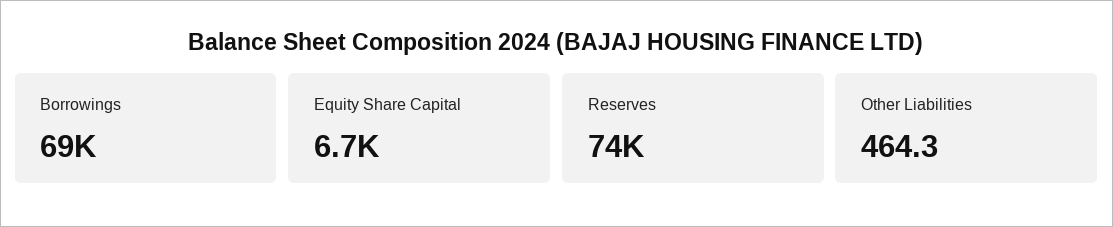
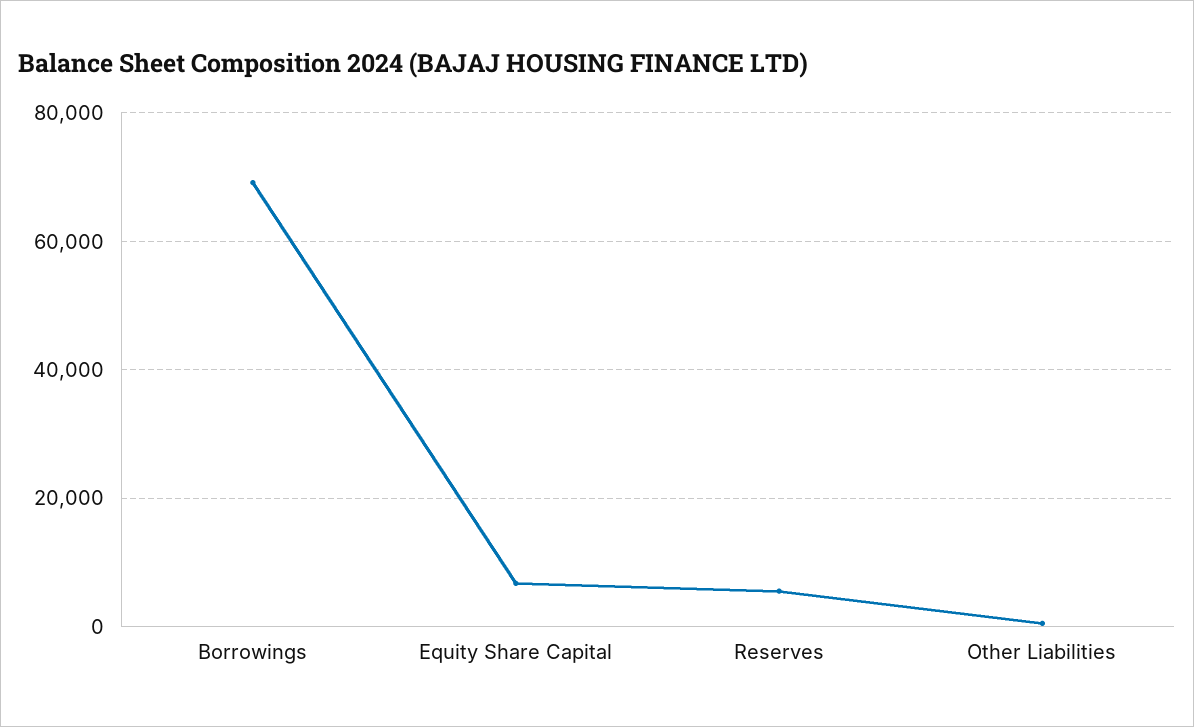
Reserves: 74000 -> 6000

